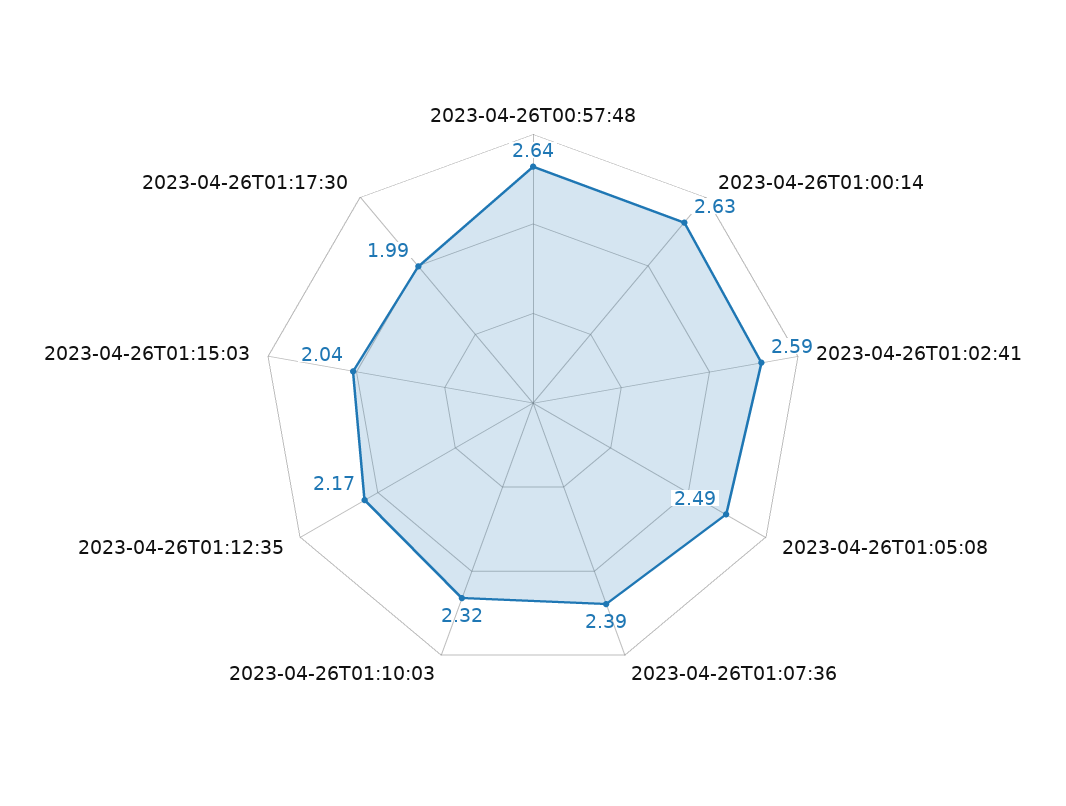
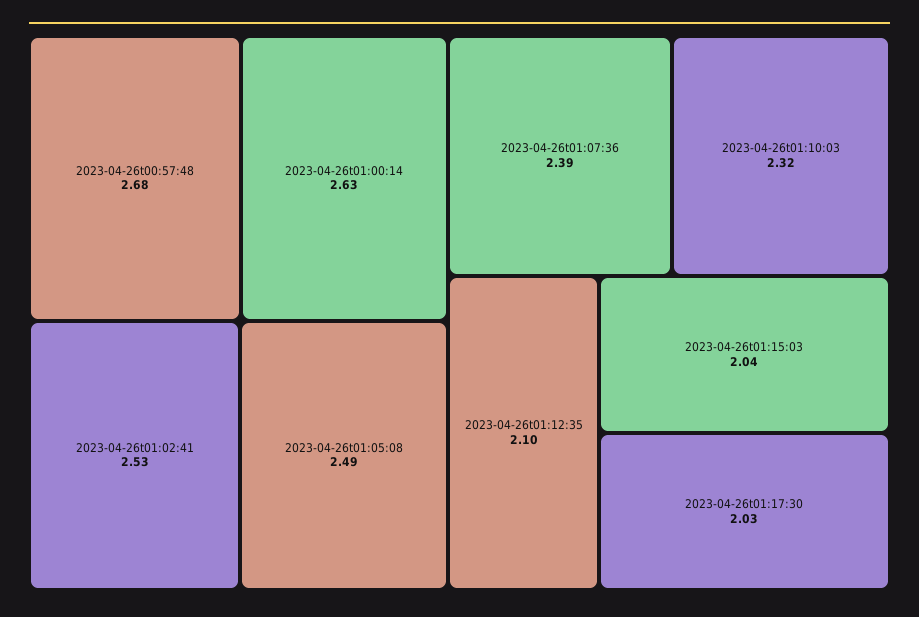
2023-04-26T00:57:48: 2.64 -> 2.68
2023-04-26T01:02:41: 2.59 -> 2.53
2023-04-26T01:12:35: 2.17 -> 2.1
2023-04-26T01:17:30: 1.99 -> 2.03

